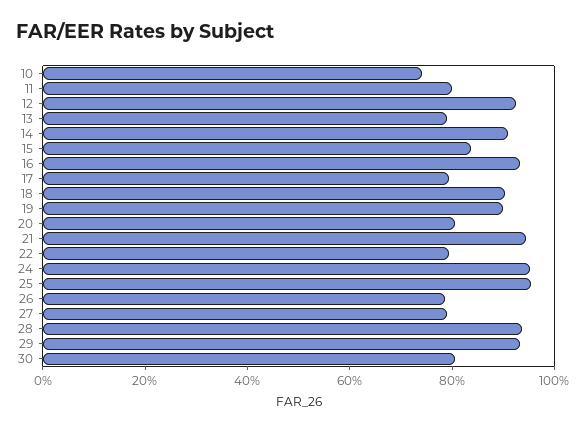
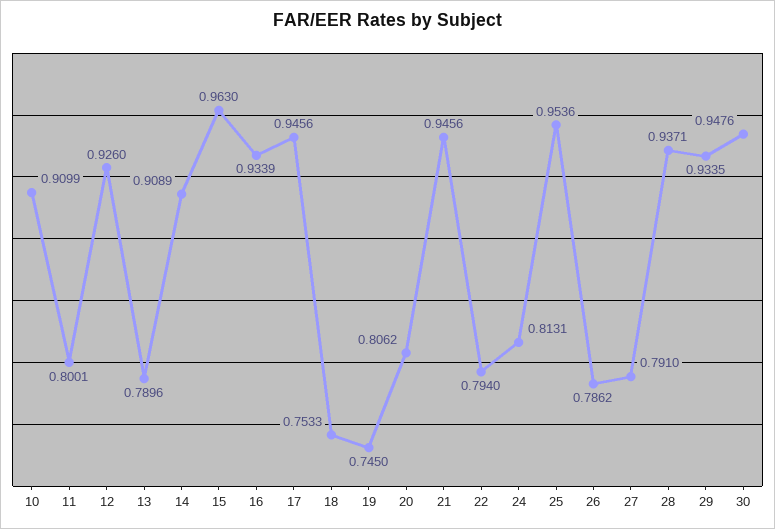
10: 0.75 -> 0.9099
15: 0.85 -> 0.963
17: 0.8 -> 0.9456
18: 0.9 -> 0.7533
19: 0.9 -> 0.745
24: 0.95 -> 0.8131
30: 0.8 -> 0.9476

